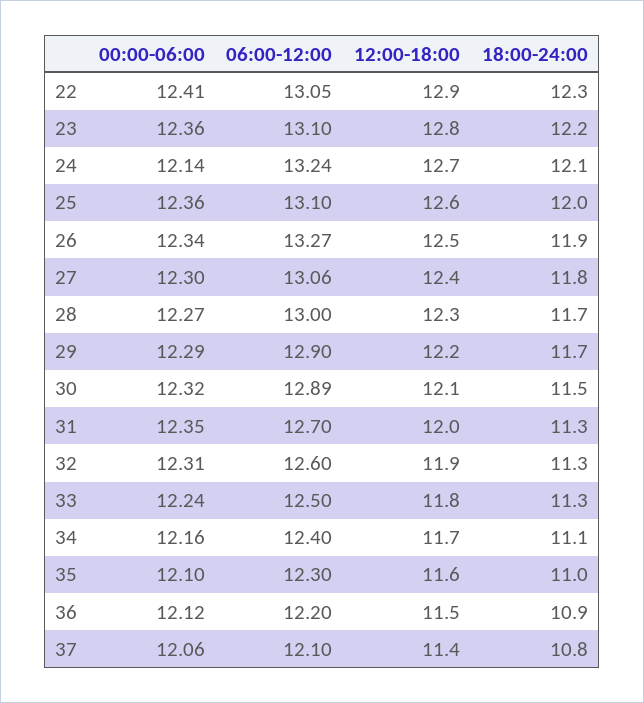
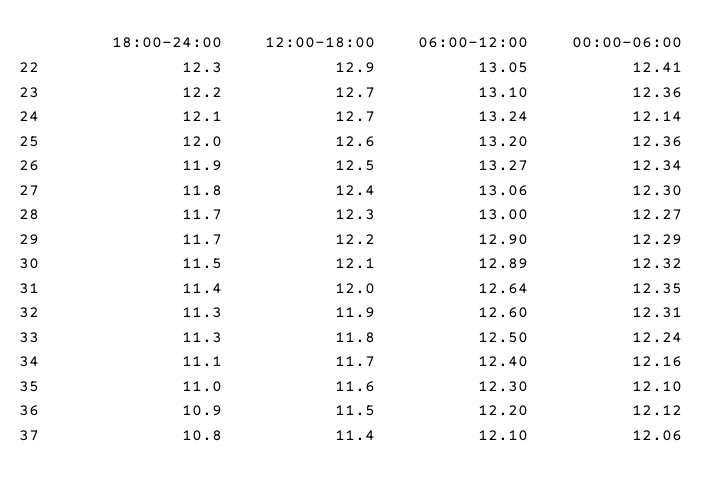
12:00-18:00, 23: 12.8 -> 12.7
06:00-12:00, 25: 13.1 -> 13.2
06:00-12:00, 31: 12.7 -> 12.64
18:00-24:00, 31: 11.3 -> 11.4

